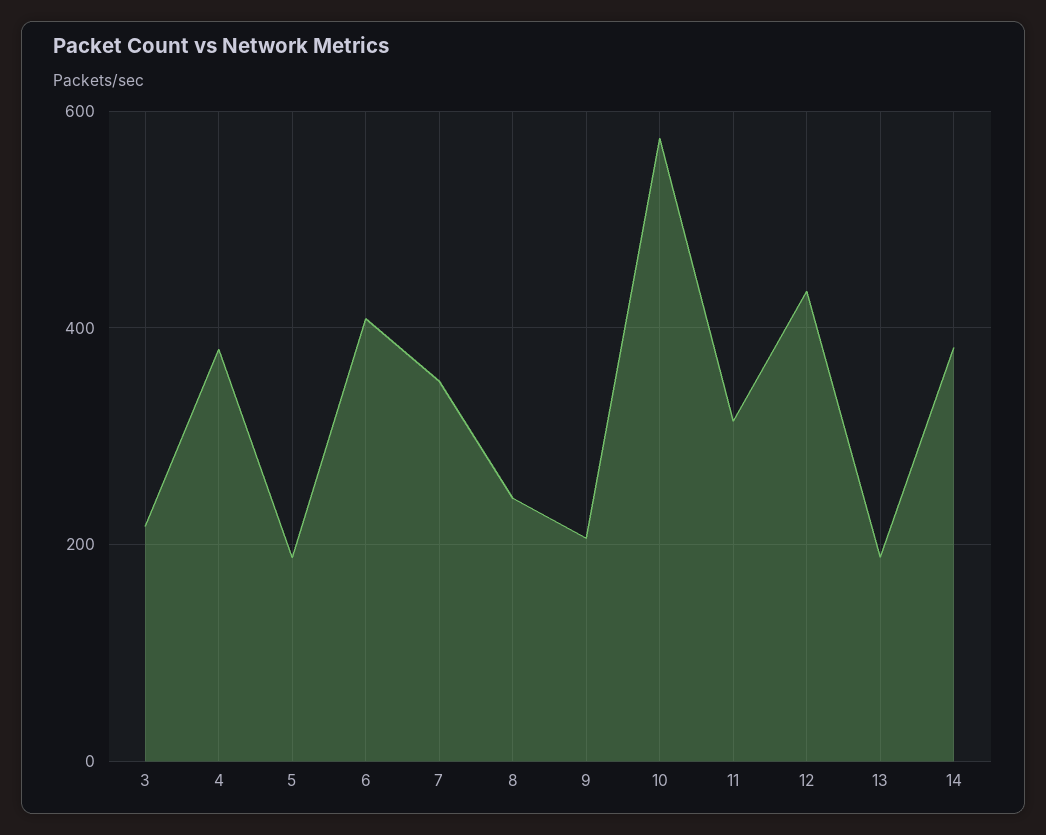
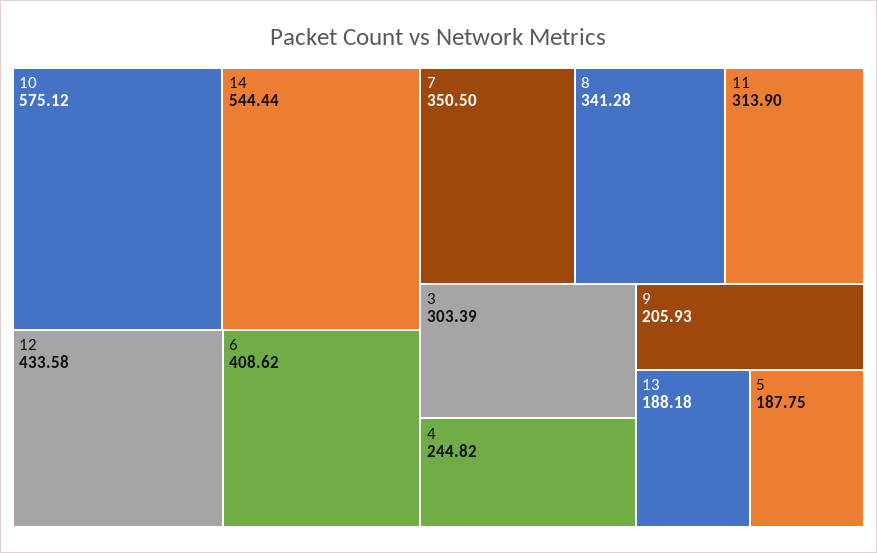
3: 220 -> 303.39
4: 380 -> 244.82
8: 240 -> 341.28
14: 380 -> 544.44

